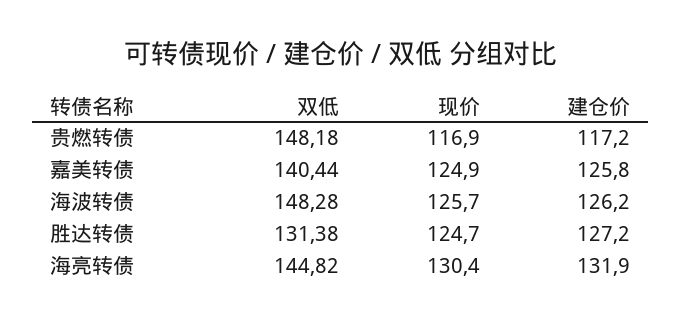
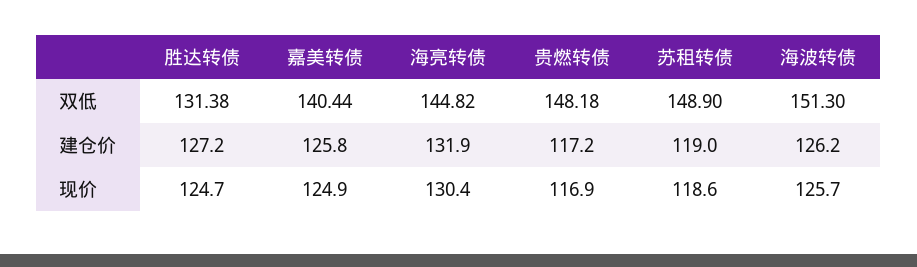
双低, 海波转债: 148.28 -> 151.3
双低, 苏租转债: none -> 148.9
建仓价, 苏租转债: none -> 119
现价, 苏租转债: none -> 118.6

